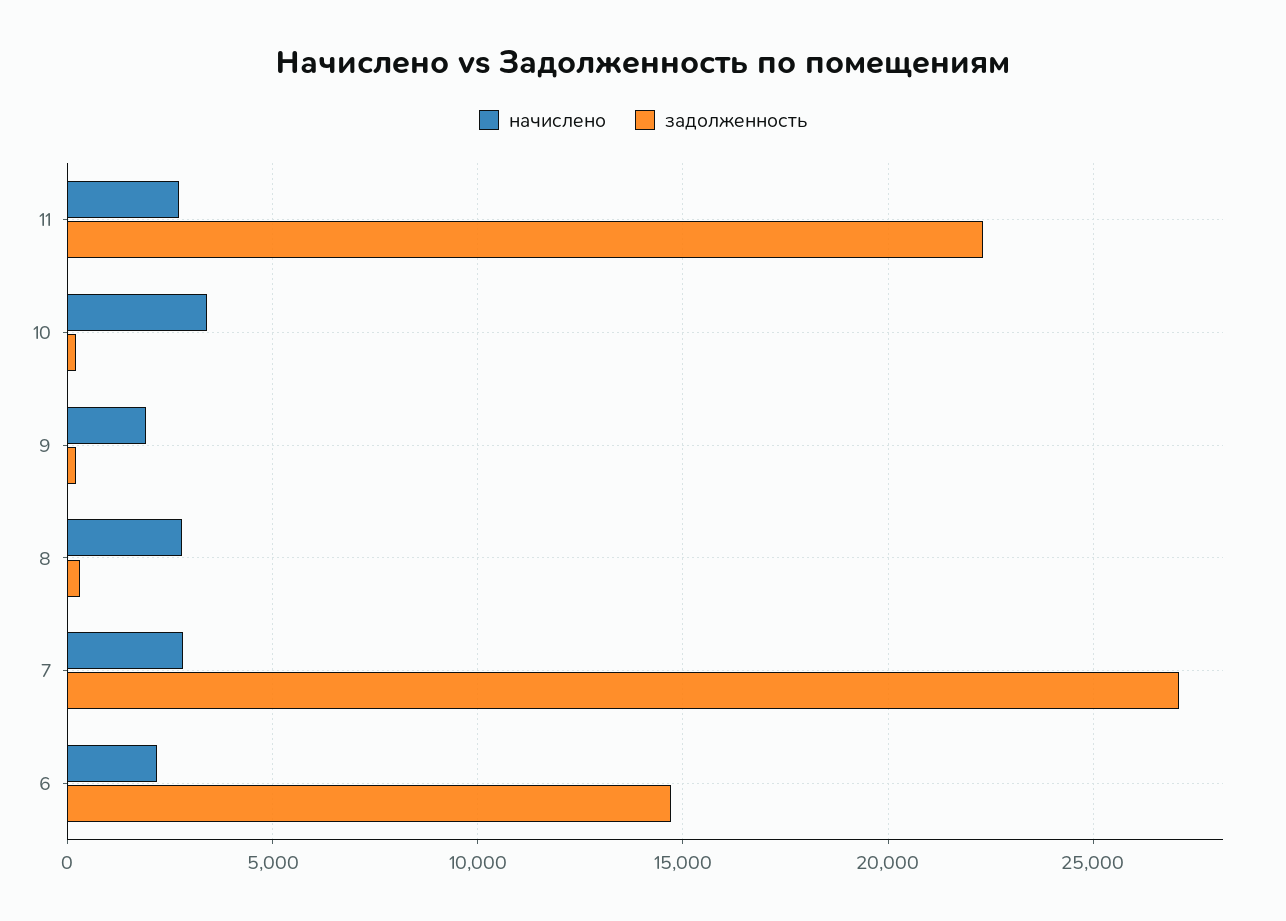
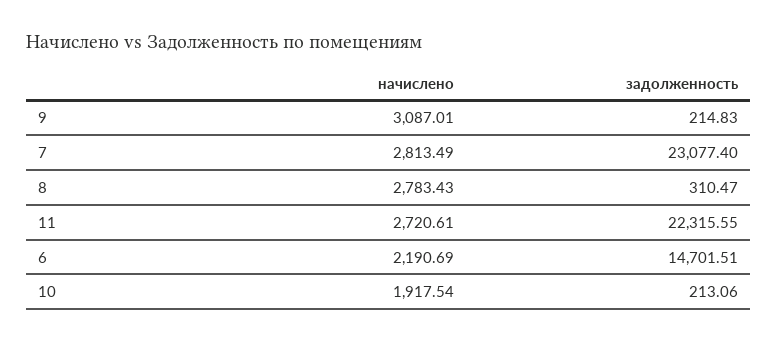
начислено, 10: 3500 -> 1917.54
начислено, 9: 2000 -> 3087.01
задолженность, 7: 27000 -> 23077.4

